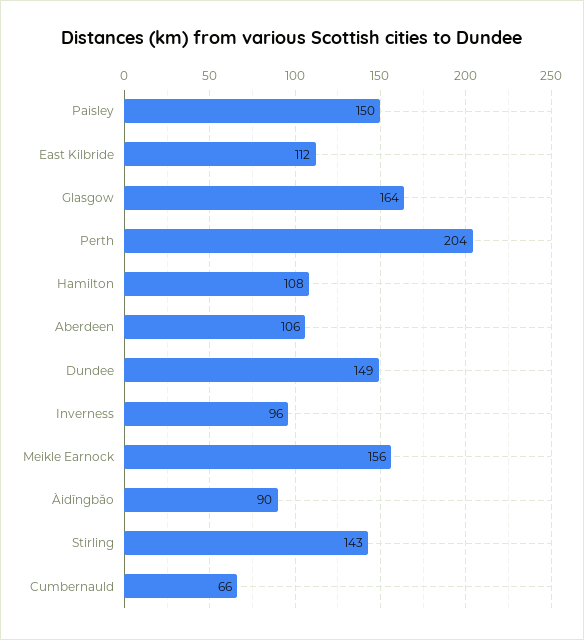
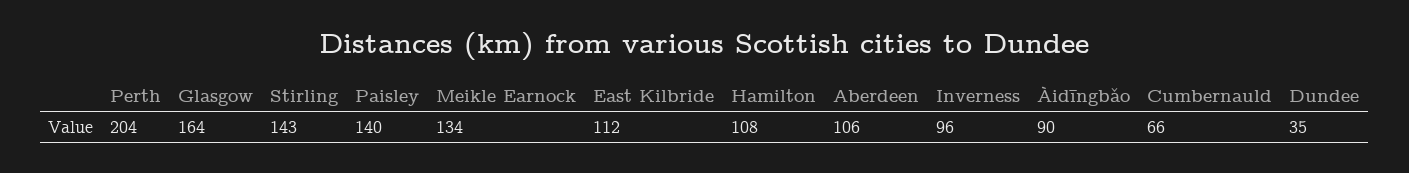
Paisley: 150 -> 140
Dundee: 149 -> 35
Meikle Earnock: 156 -> 134

